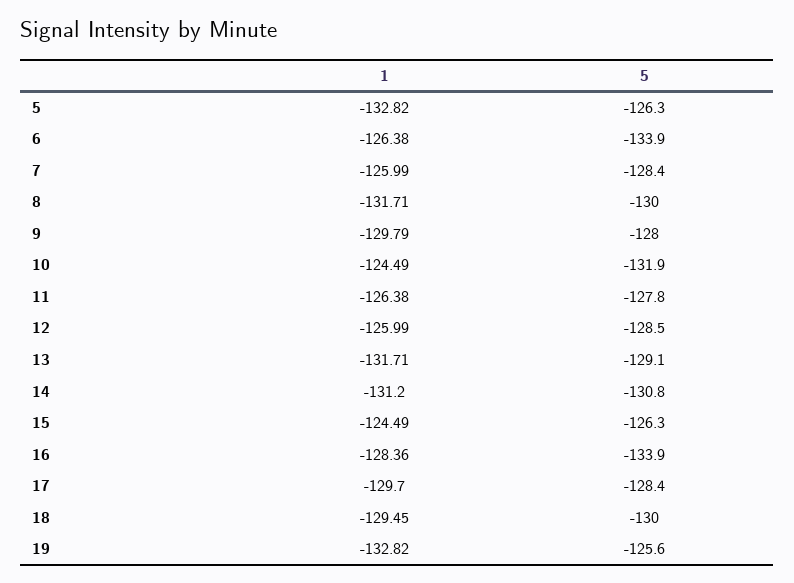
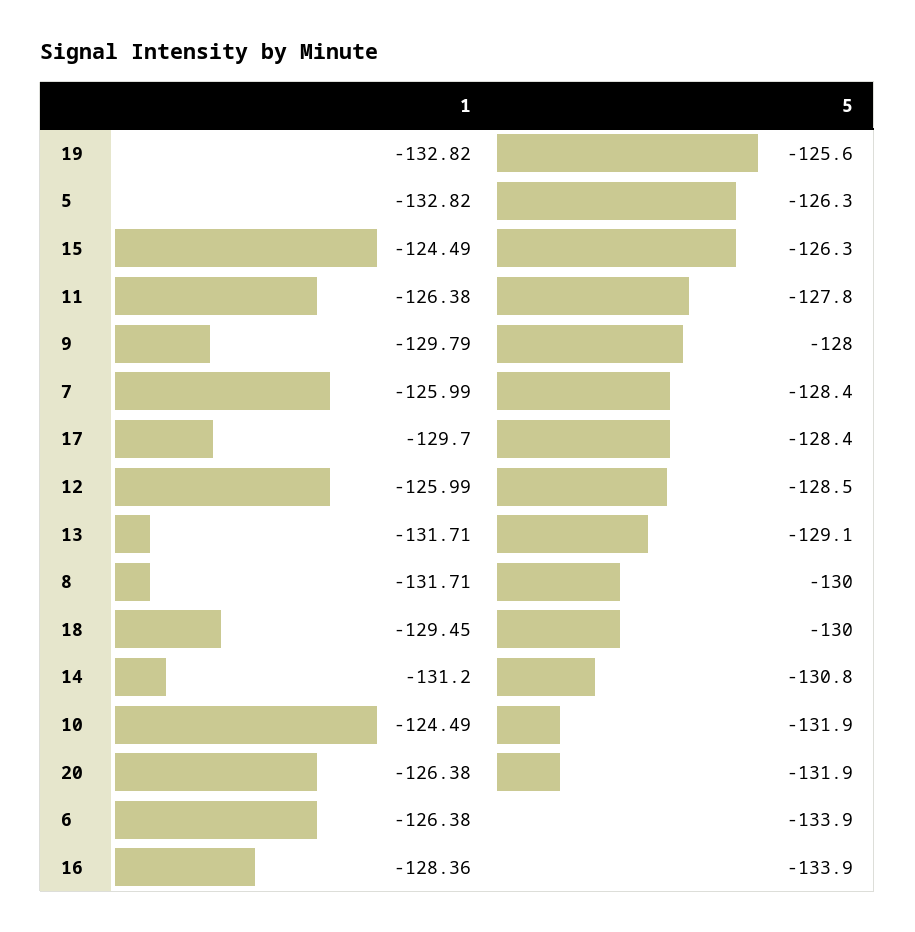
1, 20: none -> -126.38
5, 20: none -> -131.9

